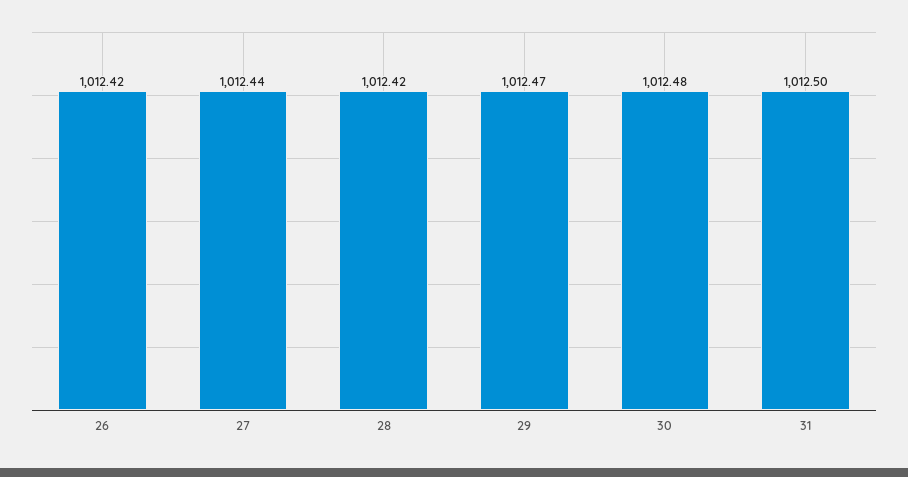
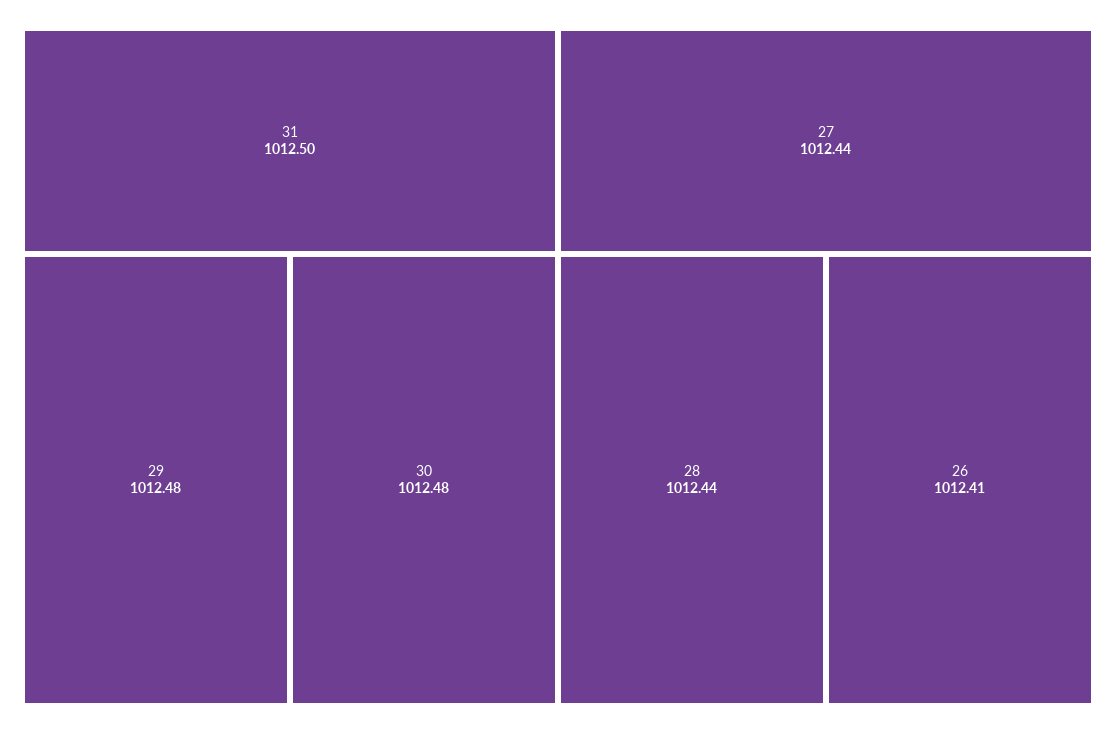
26: 1012.42 -> 1012.41
28: 1012.42 -> 1012.44
29: 1012.47 -> 1012.48

